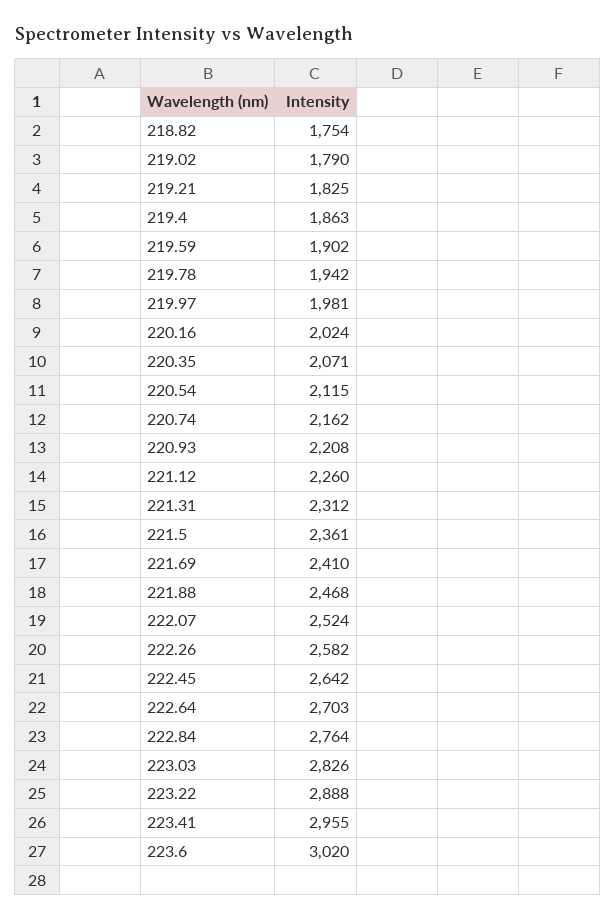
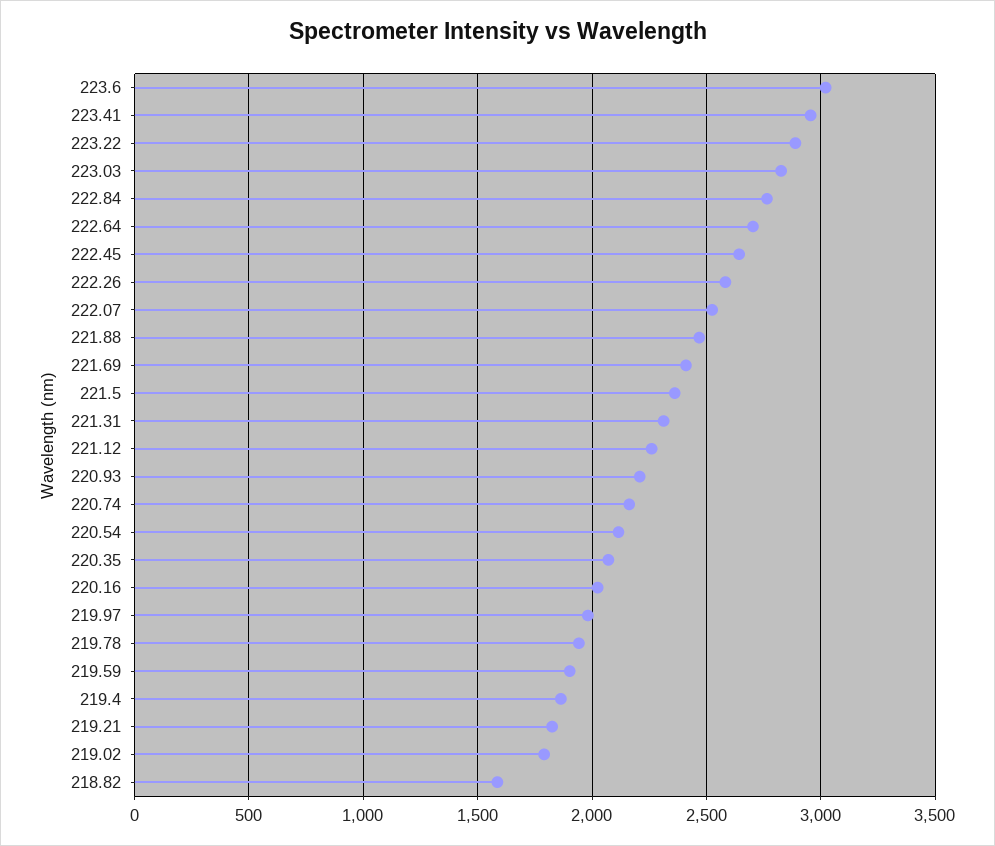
218.82: 1754 -> 1600

